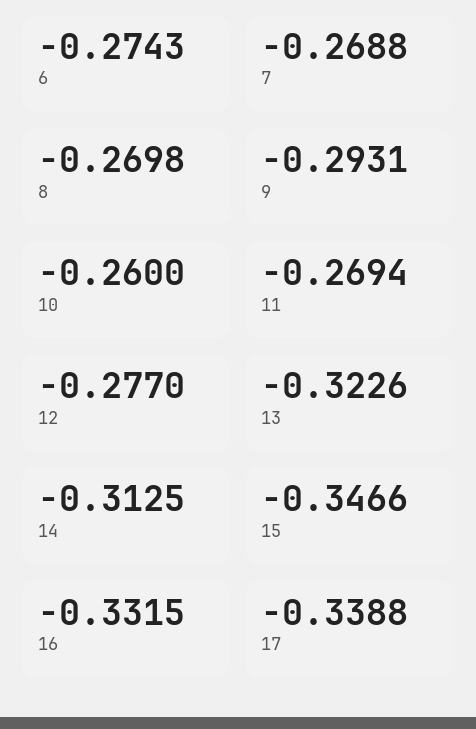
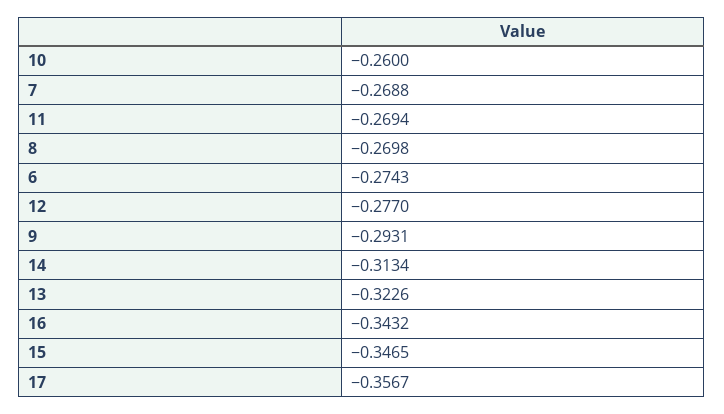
14: -0.3125 -> -0.3134
15: -0.3466 -> -0.3465
16: -0.3315 -> -0.3432
17: -0.3388 -> -0.3567

